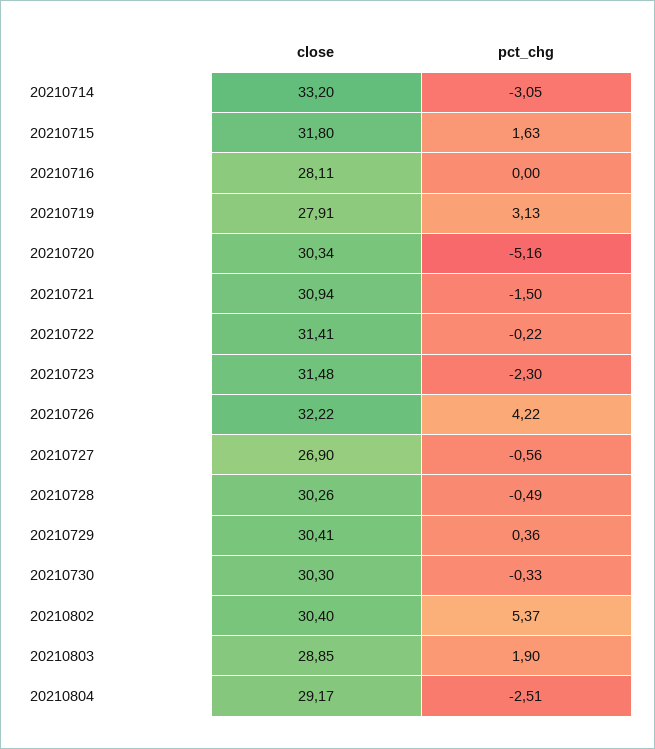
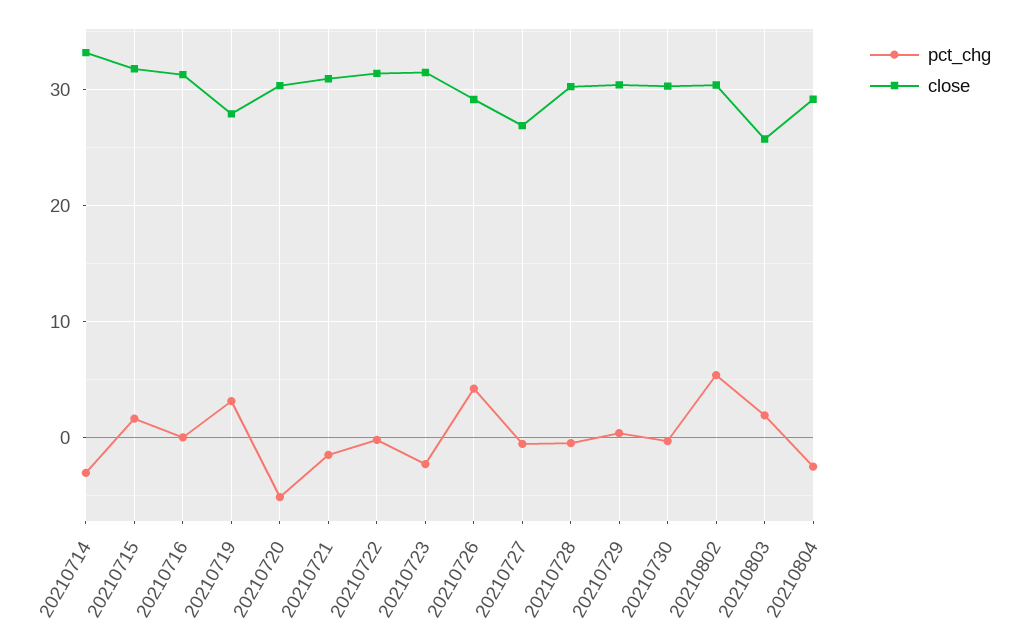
close, 20210716: 28.11 -> 31
close, 20210726: 32.22 -> 29
close, 20210803: 28.85 -> 26

